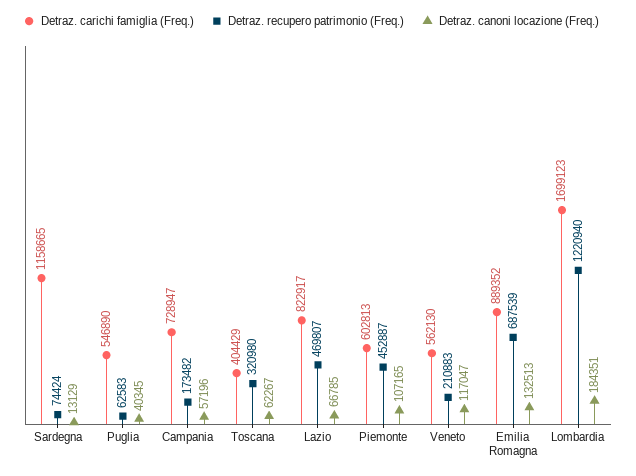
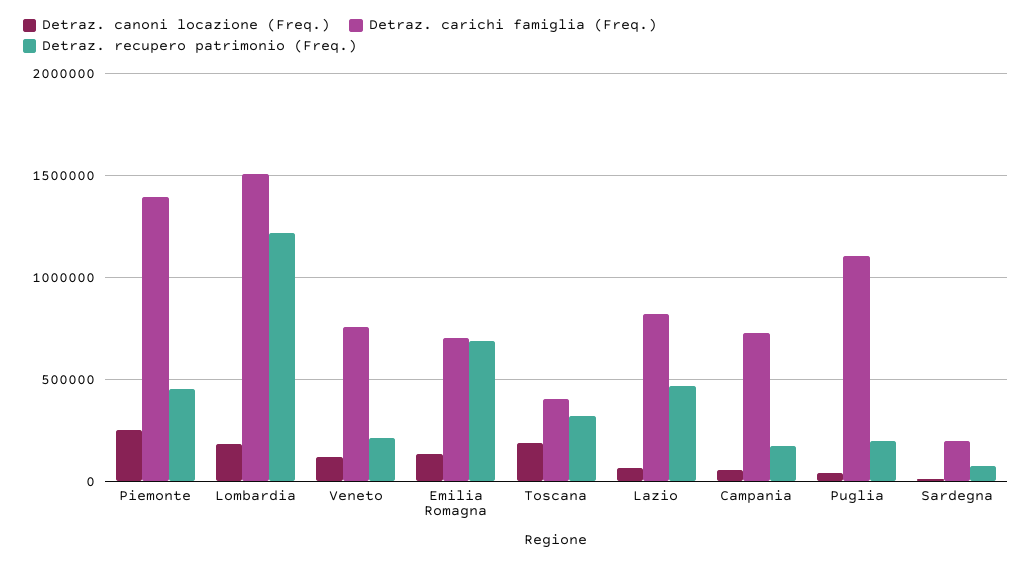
Detraz. carichi famiglia (Freq.), Sardegna: 1158665 -> 200000
Detraz. carichi famiglia (Freq.), Puglia: 546890 -> 1100000
Detraz. recupero patrimonio (Freq.), Puglia: 62583 -> 200000
Detraz. canoni locazione (Freq.), Toscana: 62267 -> 200000
Detraz. carichi famiglia (Freq.), Piemonte: 602813 -> 1400000
Detraz. canoni locazione (Freq.), Piemonte: 107165 -> 250000
Detraz. carichi famiglia (Freq.), Veneto: 562130 -> 750000
Detraz. carichi famiglia (Freq.), Emilia Romagna: 889352 -> 700000
Detraz. carichi famiglia (Freq.), Lombardia: 1699123 -> 1500000

